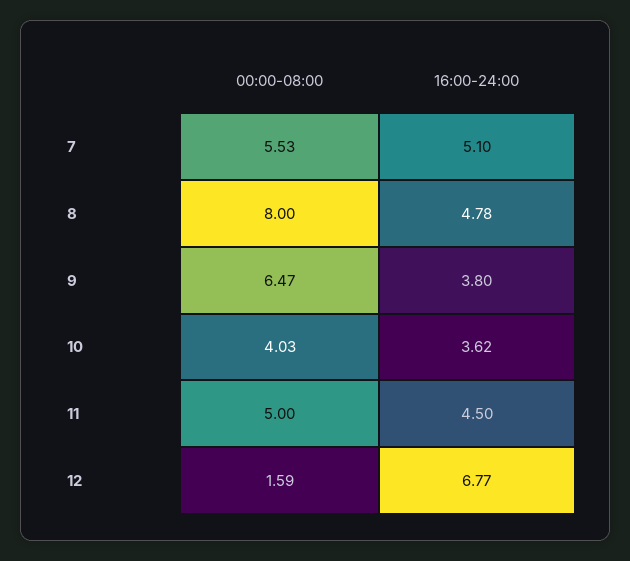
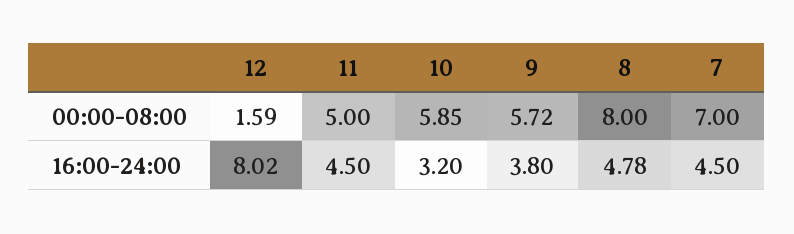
00:00-08:00, 7: 5.53 -> 7
16:00-24:00, 7: 5.1 -> 4.5
00:00-08:00, 9: 6.47 -> 5.72
00:00-08:00, 10: 4.03 -> 5.85
16:00-24:00, 10: 3.62 -> 3.2
16:00-24:00, 12: 6.77 -> 8.02

